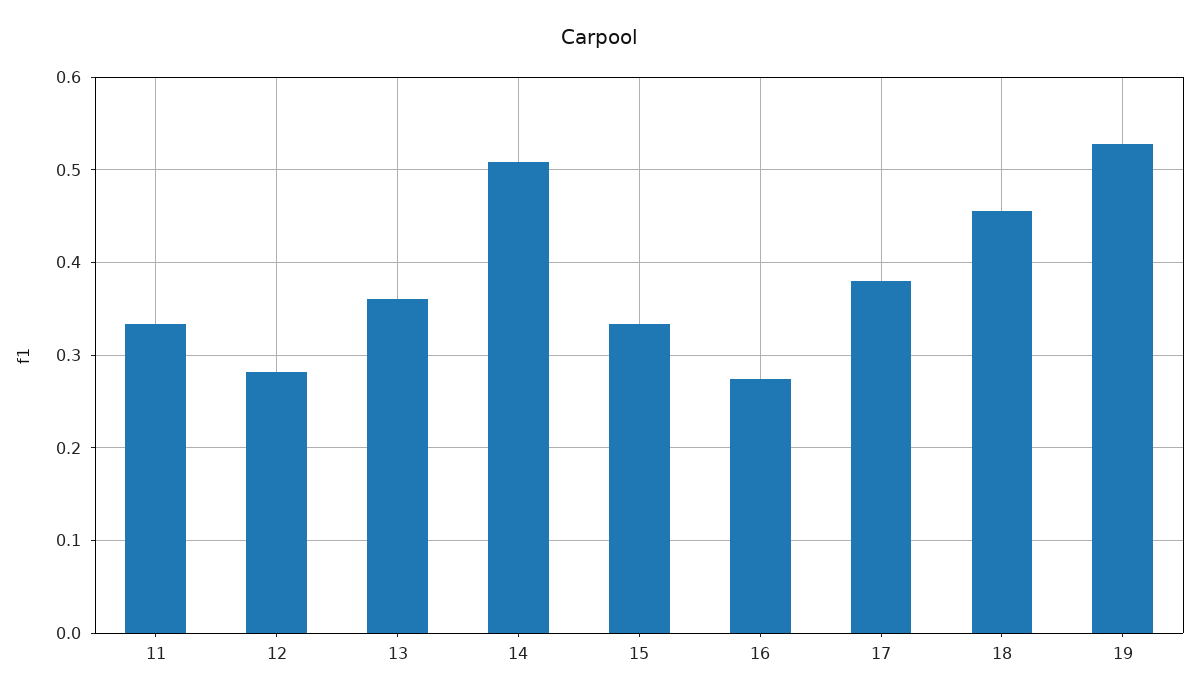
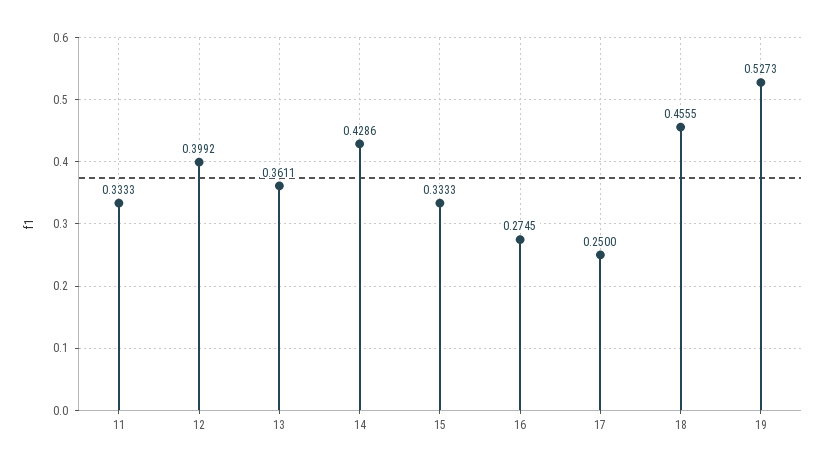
12: 0.28 -> 0.3992
14: 0.51 -> 0.4286
17: 0.38 -> 0.25

